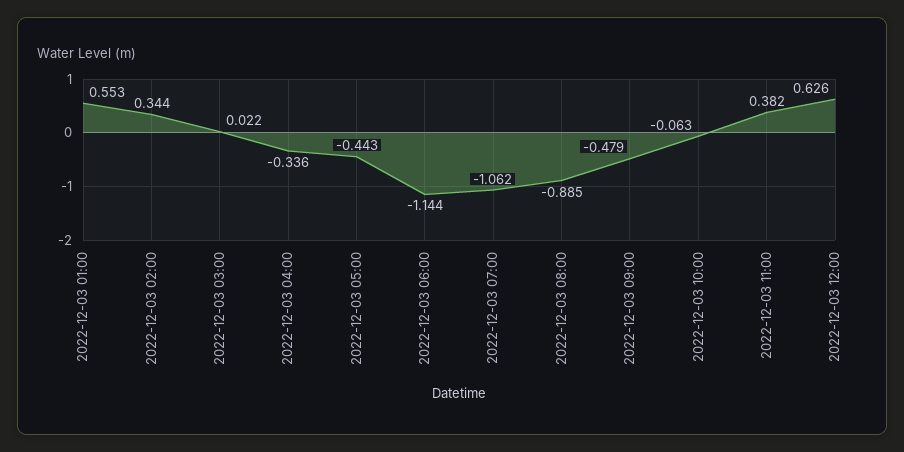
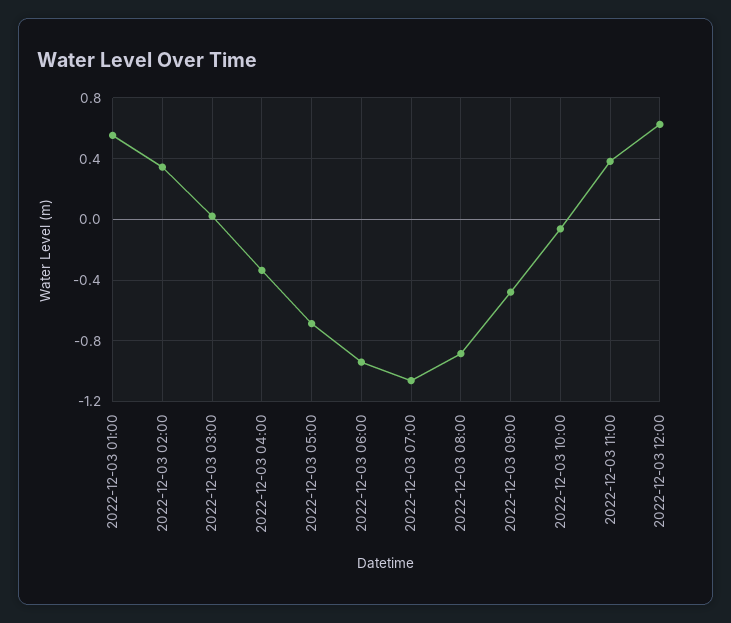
2022-12-03 05:00: -0.443 -> -0.7
2022-12-03 06:00: -1.144 -> -0.95

